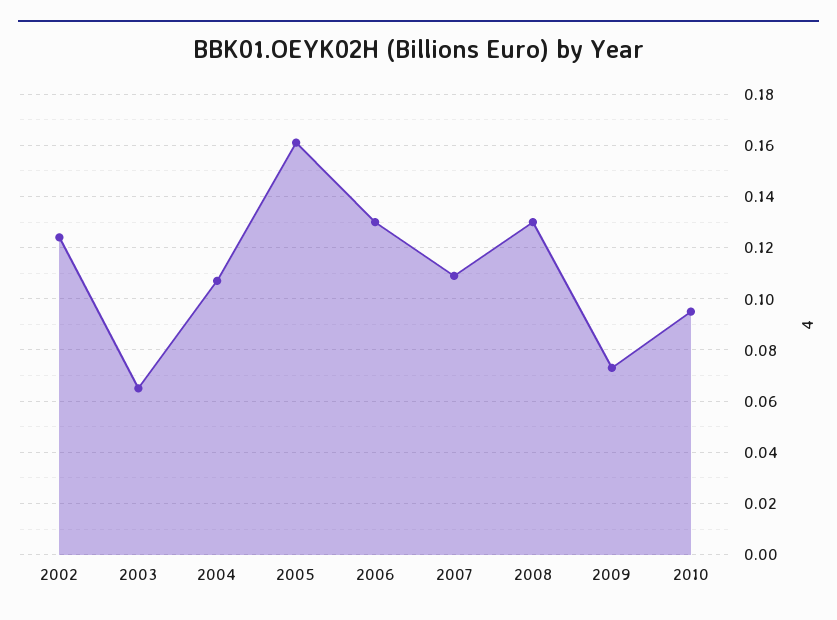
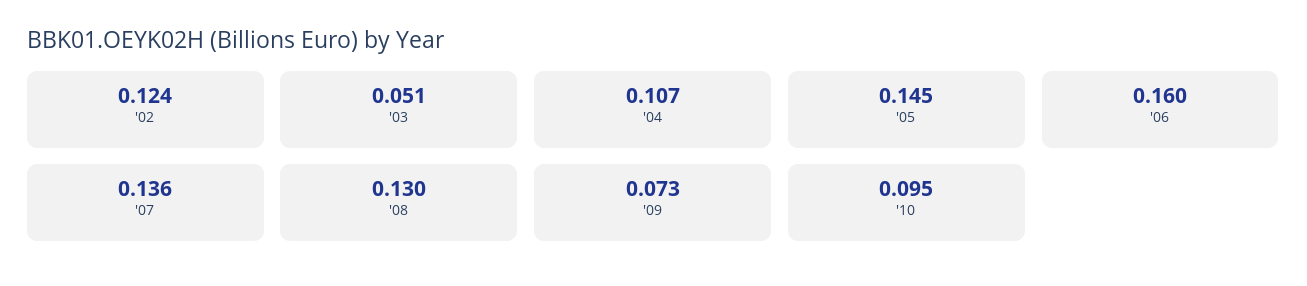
2003: 0.065 -> 0.051
2005: 0.16 -> 0.145
2006: 0.13 -> 0.16
2007: 0.11 -> 0.136

